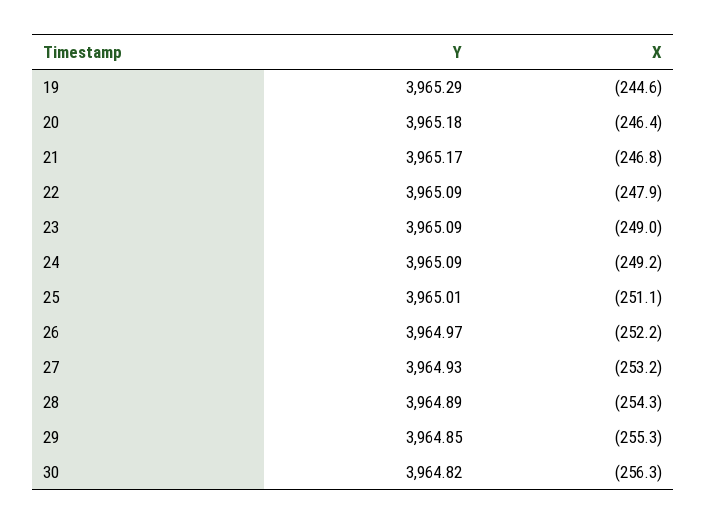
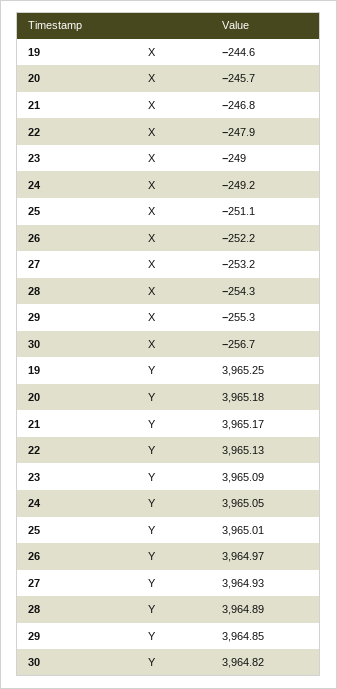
Y, 19: 3965.29 -> 3965.25
X, 20: -246.4 -> -245.7
Y, 22: 3965.09 -> 3965.13
Y, 24: 3965.09 -> 3965.05
X, 30: -256.3 -> -256.7

